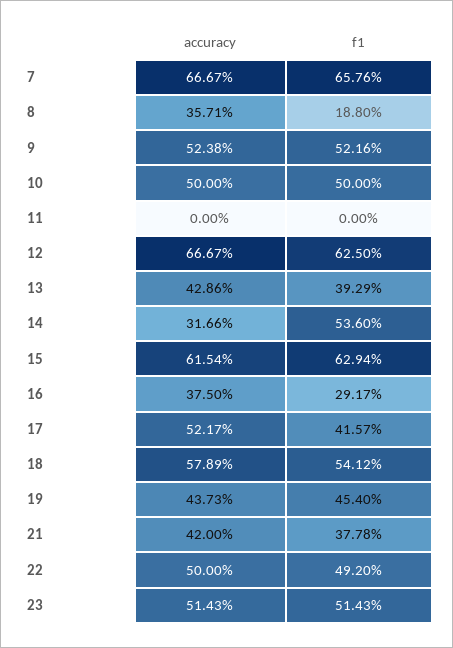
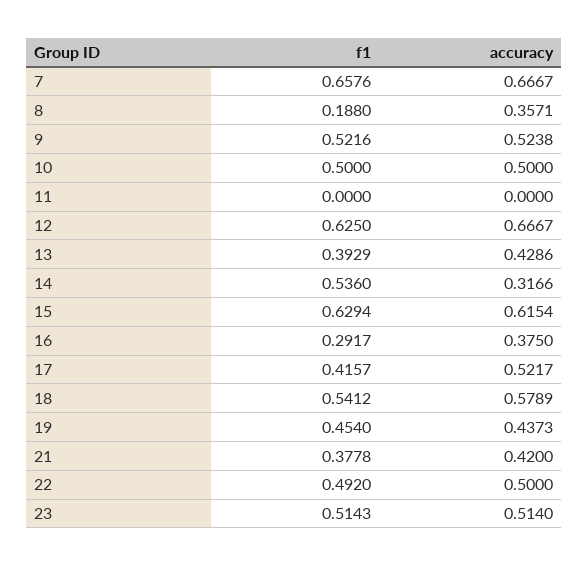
accuracy, 23: 0.5143 -> 0.514

